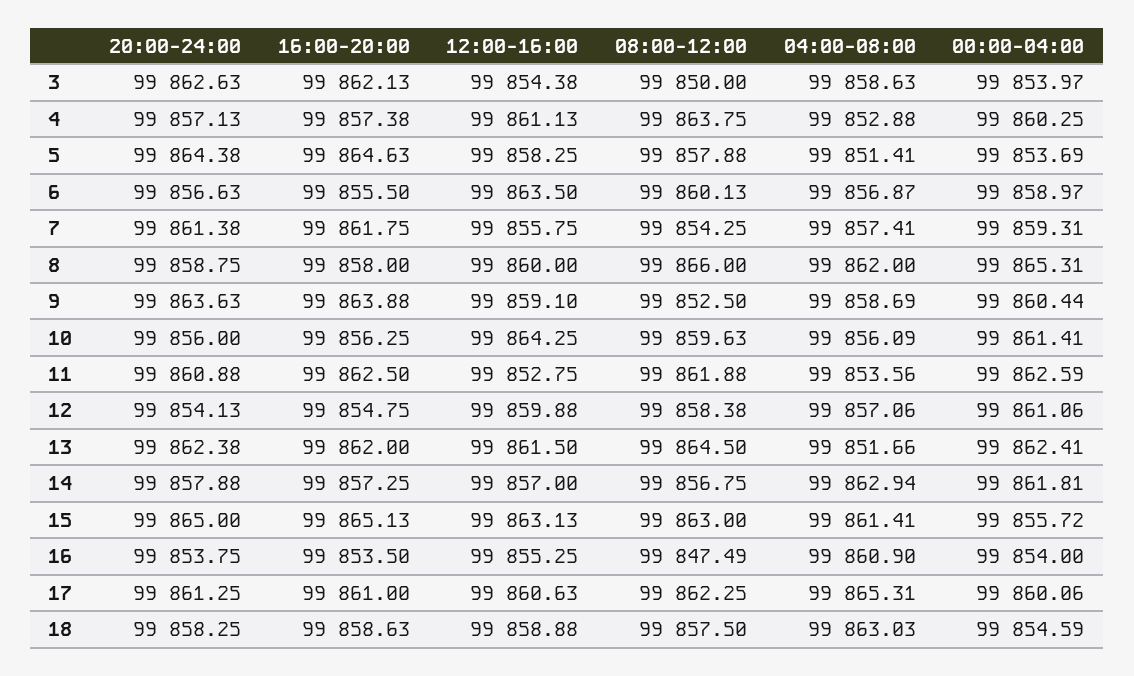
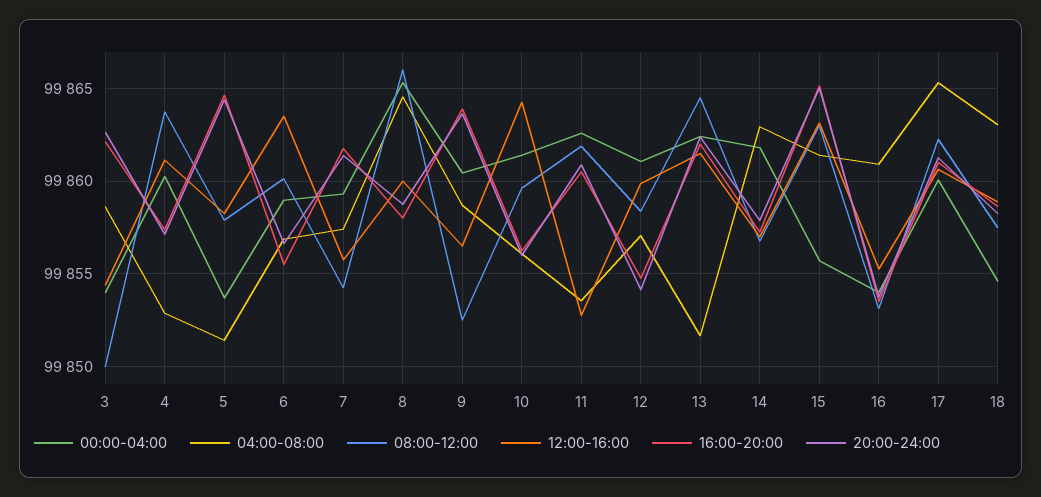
04:00-08:00, 8: 99862 -> 99864.5
12:00-16:00, 9: 99859.1 -> 99856.5
16:00-20:00, 11: 99862.5 -> 99860.5
08:00-12:00, 16: 99847.49 -> 99853

